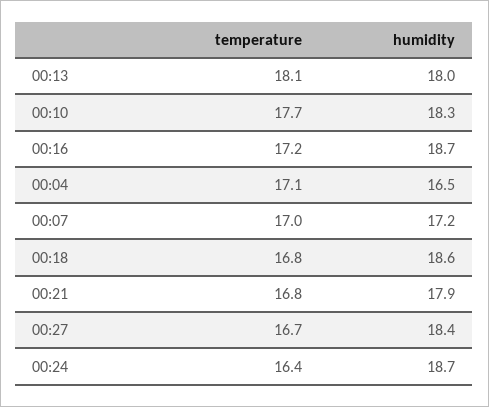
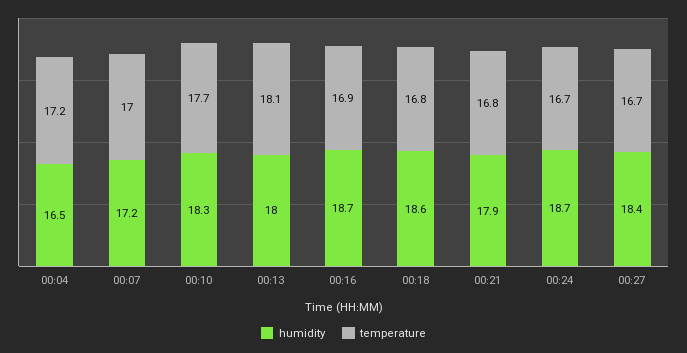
temperature, 00:16: 17.2 -> 16.9
temperature, 00:04: 17.1 -> 17.2
temperature, 00:24: 16.4 -> 16.7

